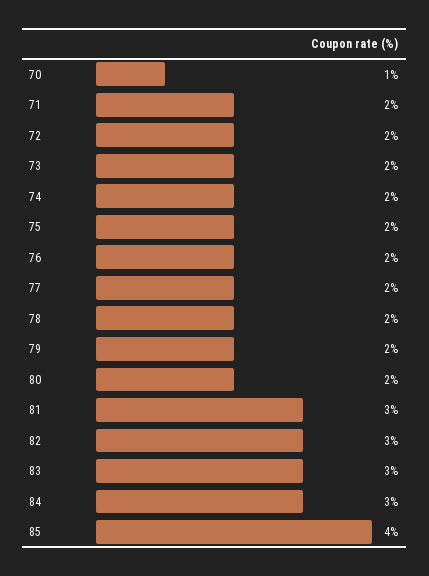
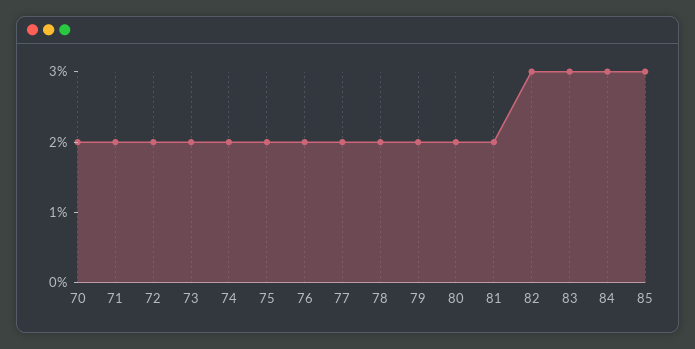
70: 1 -> 2
81: 3 -> 2
85: 4 -> 3

